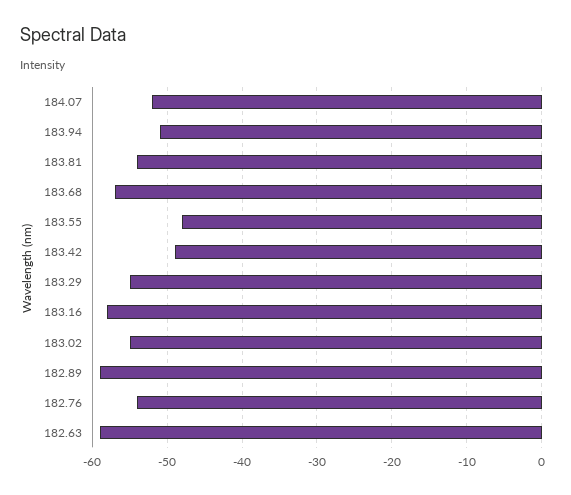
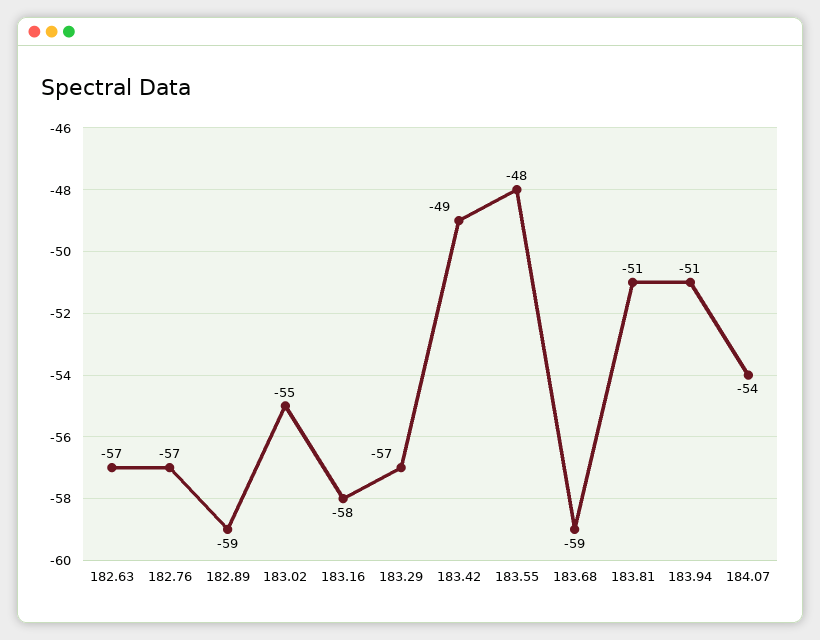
184.07: -52 -> -54
183.81: -54 -> -51
183.68: -57 -> -59
183.29: -55 -> -57
182.76: -54 -> -57
182.63: -59 -> -57

